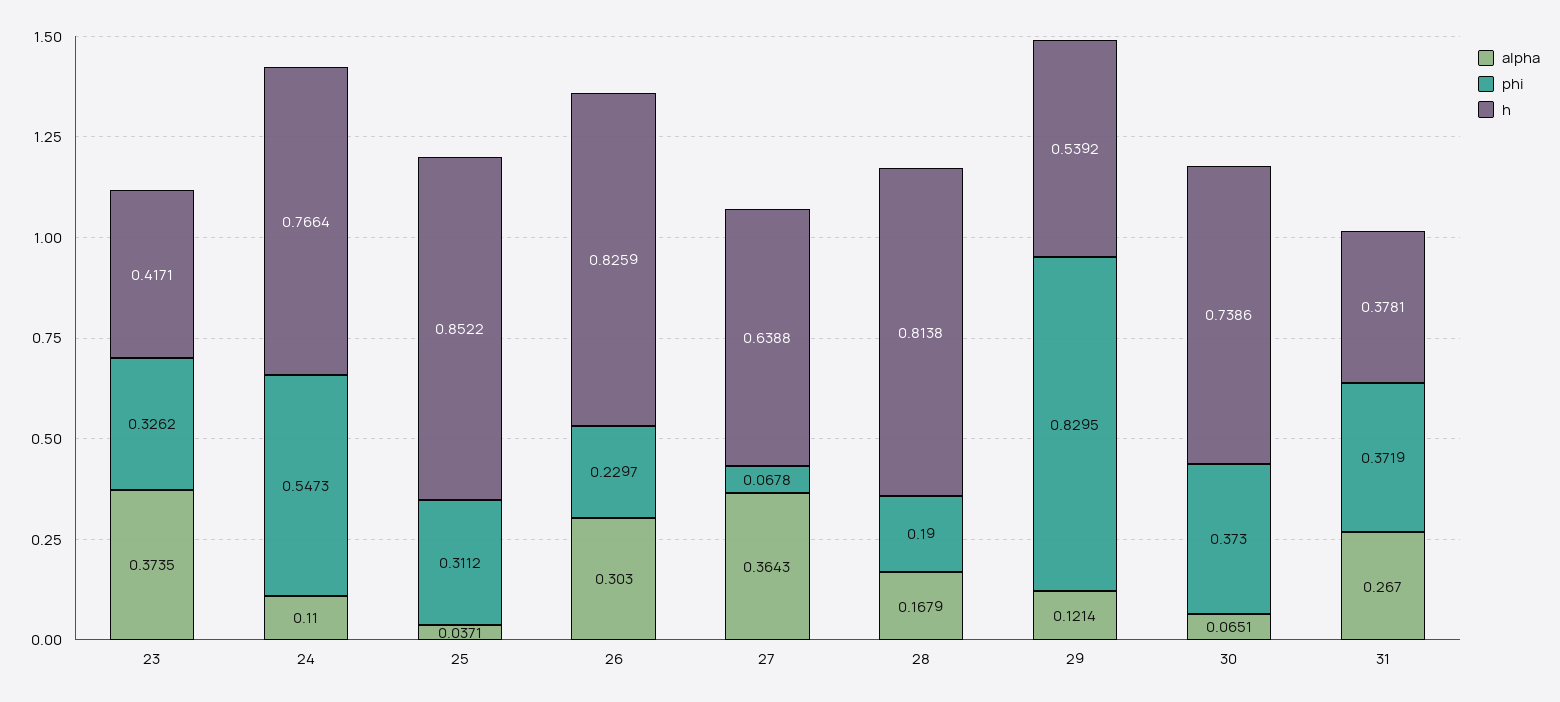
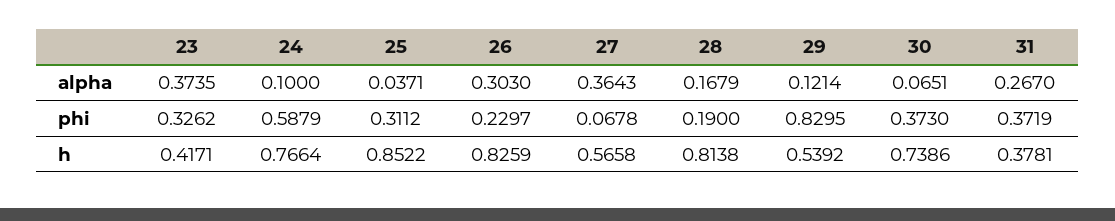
alpha, 24: 0.11 -> 0.1
phi, 24: 0.5473 -> 0.5879
h, 27: 0.6388 -> 0.5658

